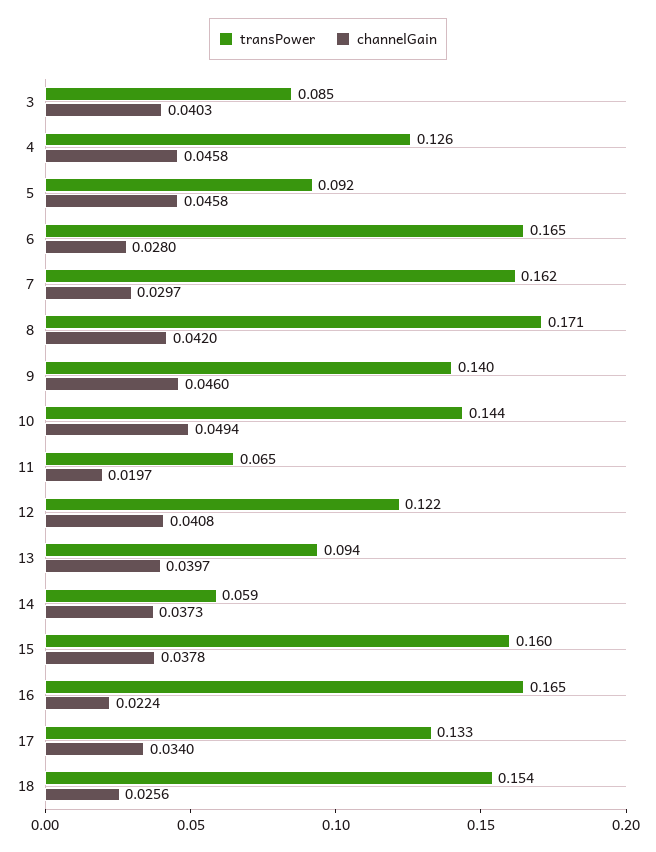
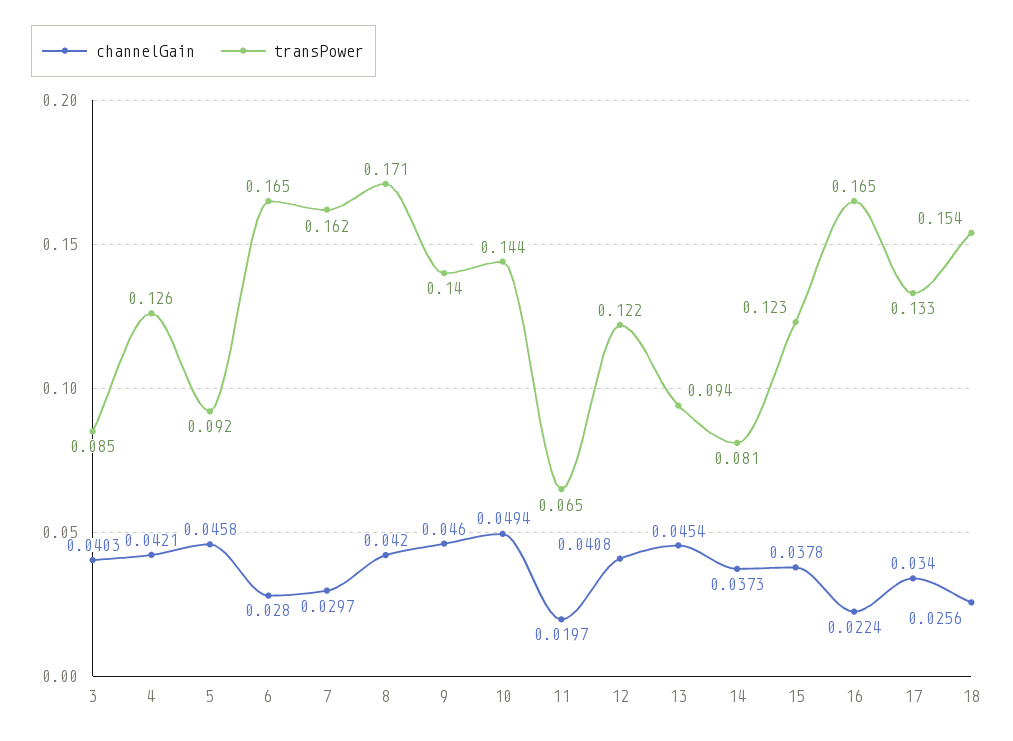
channelGain, 4: 0.0458 -> 0.0421
channelGain, 13: 0.0397 -> 0.0454
transPower, 14: 0.059 -> 0.081
transPower, 15: 0.16 -> 0.123

